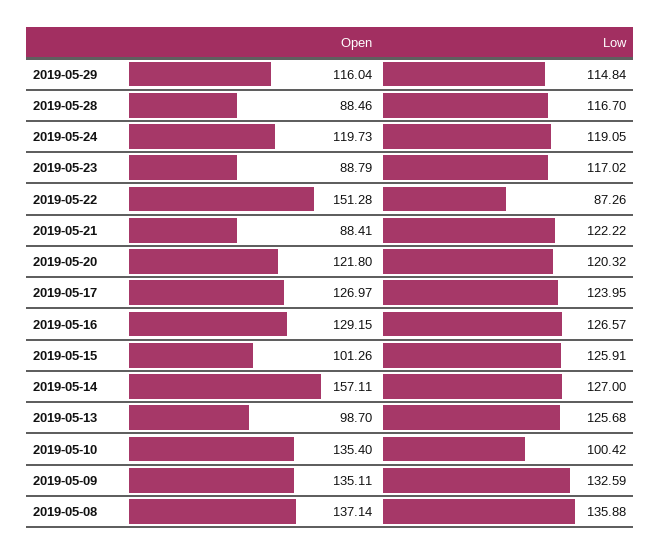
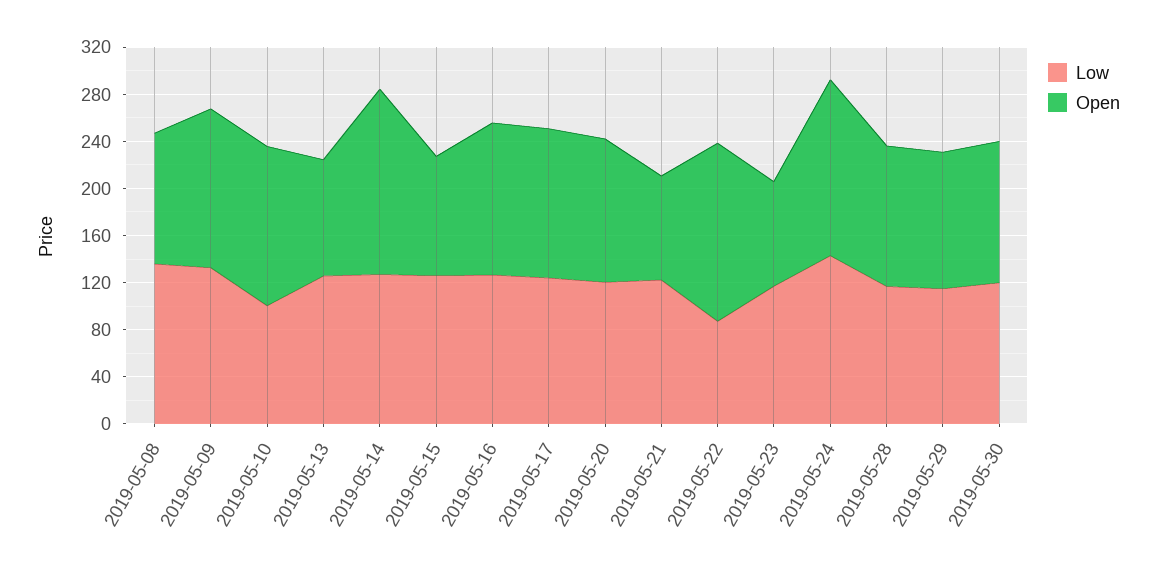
Open, 2019-05-28: 88.46 -> 120
Open, 2019-05-24: 119.73 -> 150
Low, 2019-05-24: 119.05 -> 140
Open, 2019-05-08: 137.14 -> 110
Low, 2019-05-30: none -> 120
Open, 2019-05-30: none -> 120

